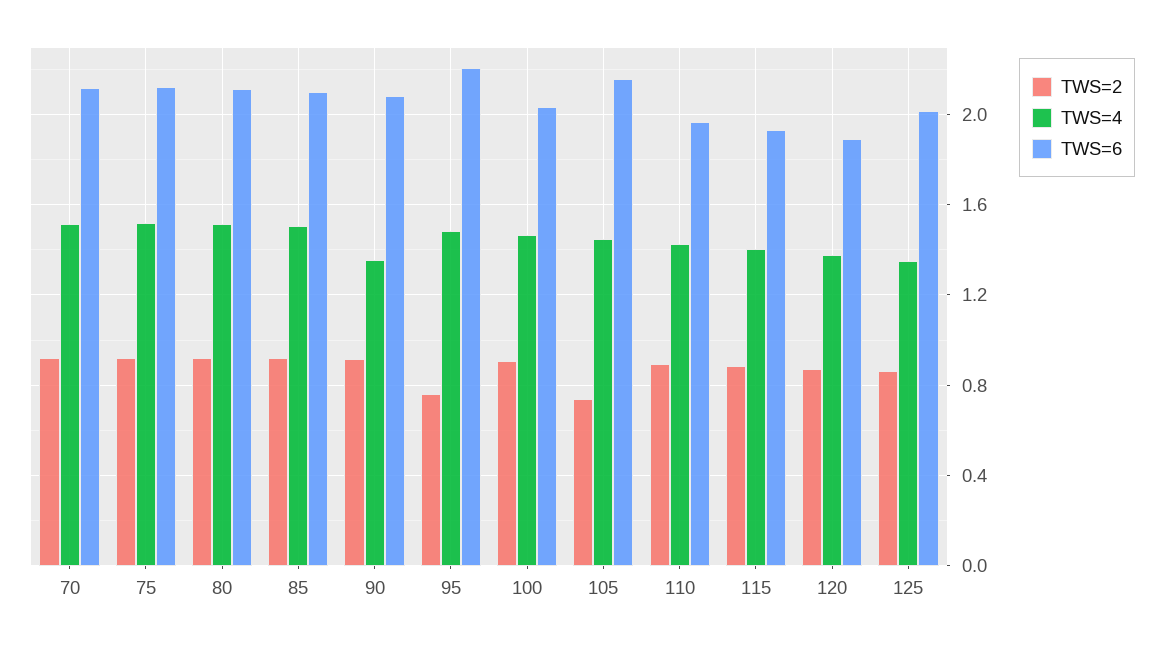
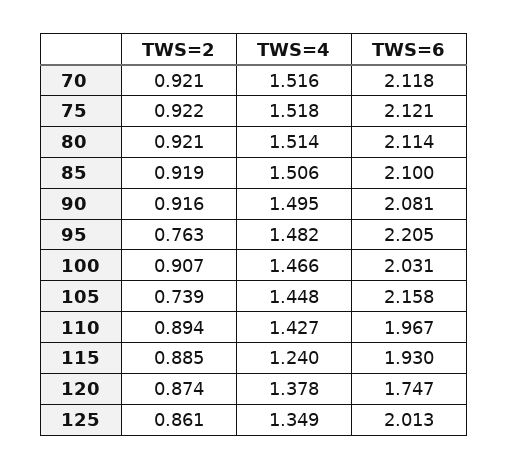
TWS=4, 90: 1.35 -> 1.495
TWS=4, 115: 1.4 -> 1.24
TWS=6, 120: 1.9 -> 1.747

